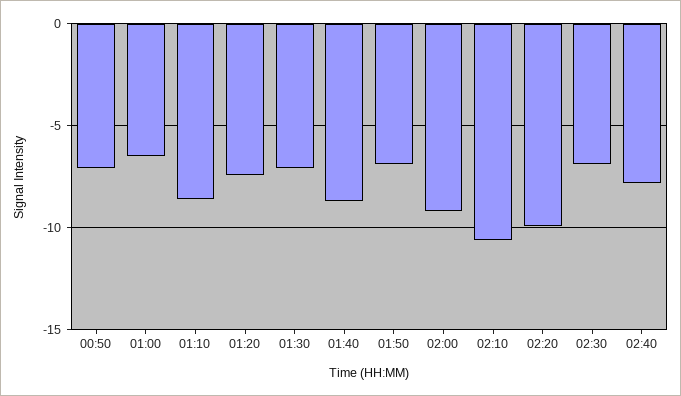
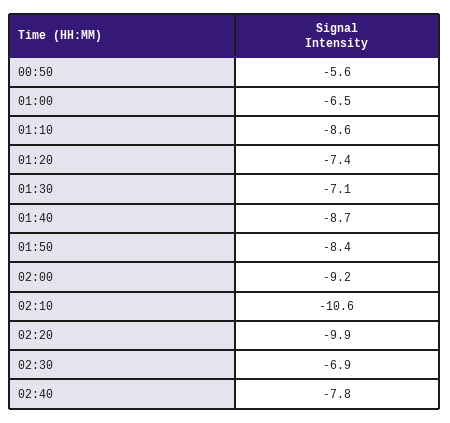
00:50: -7 -> -5.6
01:50: -7 -> -8.4

